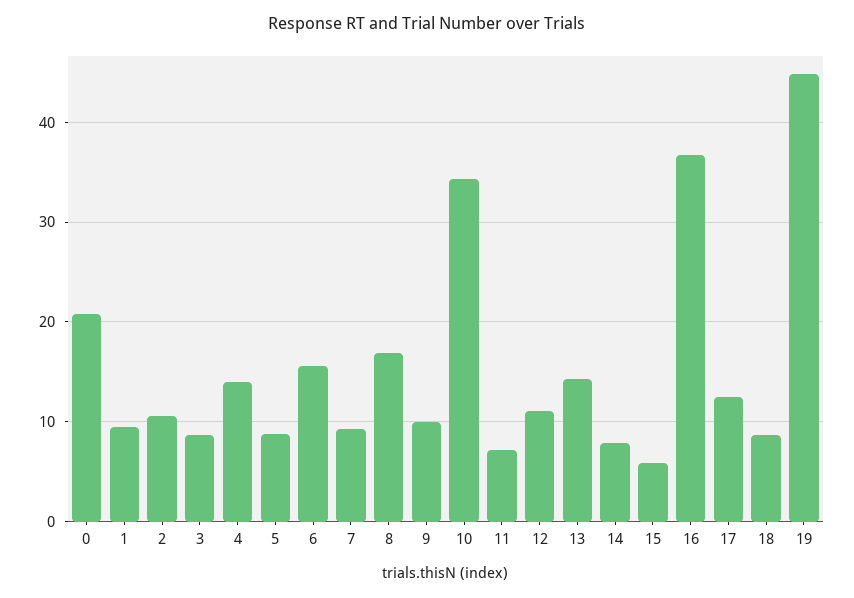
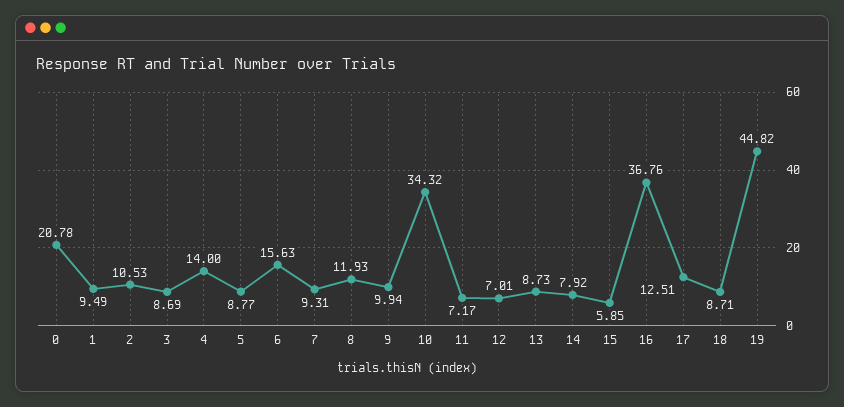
8: 17 -> 11.93
12: 11 -> 7.01
13: 14 -> 8.73

